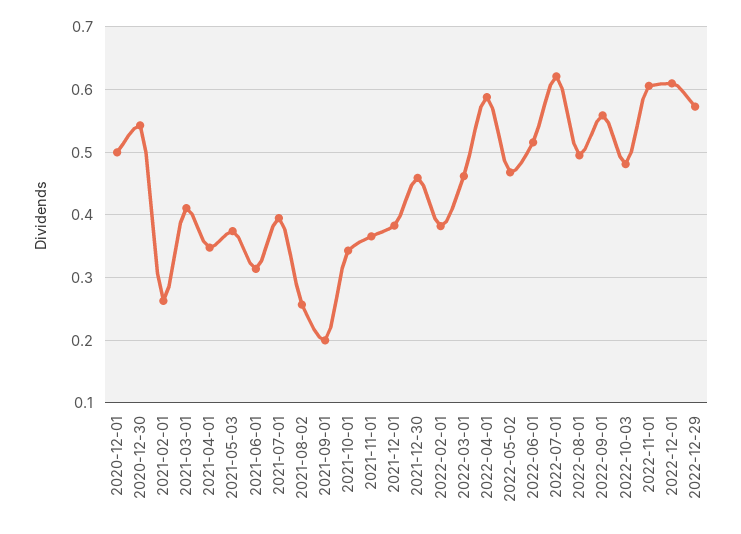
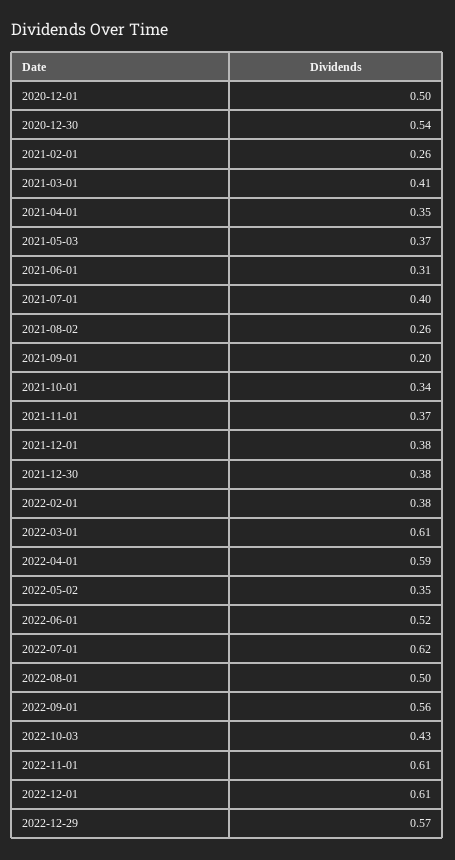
2021-12-30: 0.46 -> 0.38
2022-03-01: 0.46 -> 0.61
2022-05-02: 0.47 -> 0.35
2022-10-03: 0.48 -> 0.43

